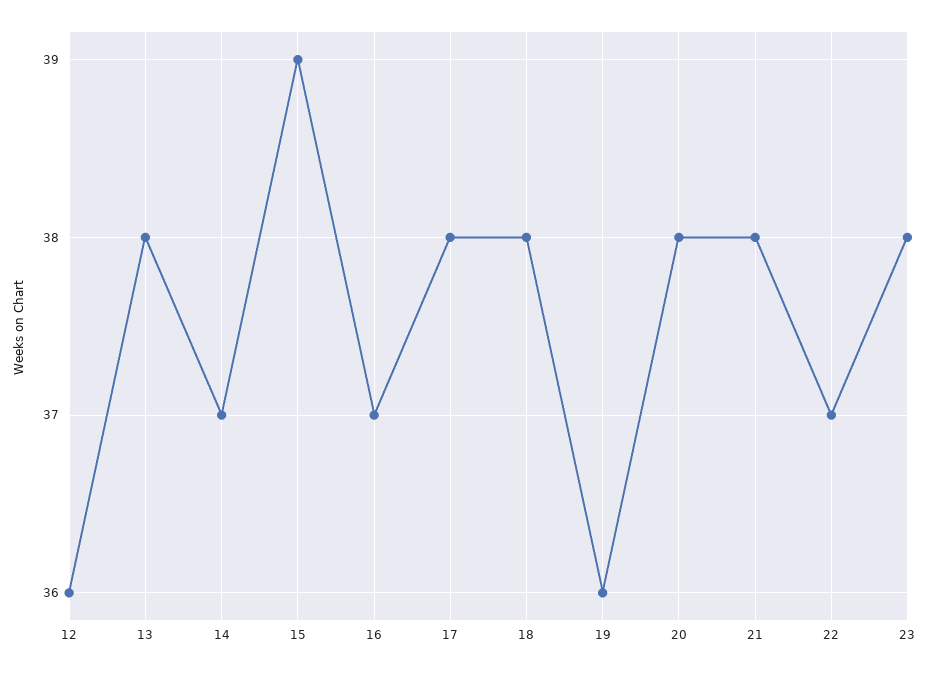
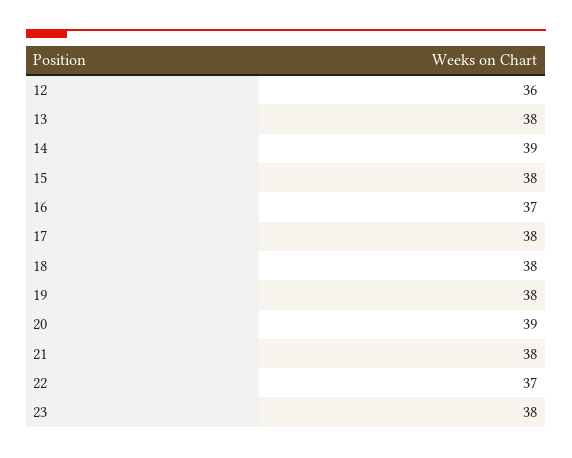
14: 37 -> 39
15: 39 -> 38
19: 36 -> 38
20: 38 -> 39

